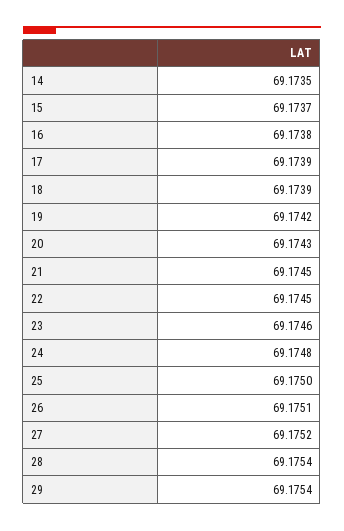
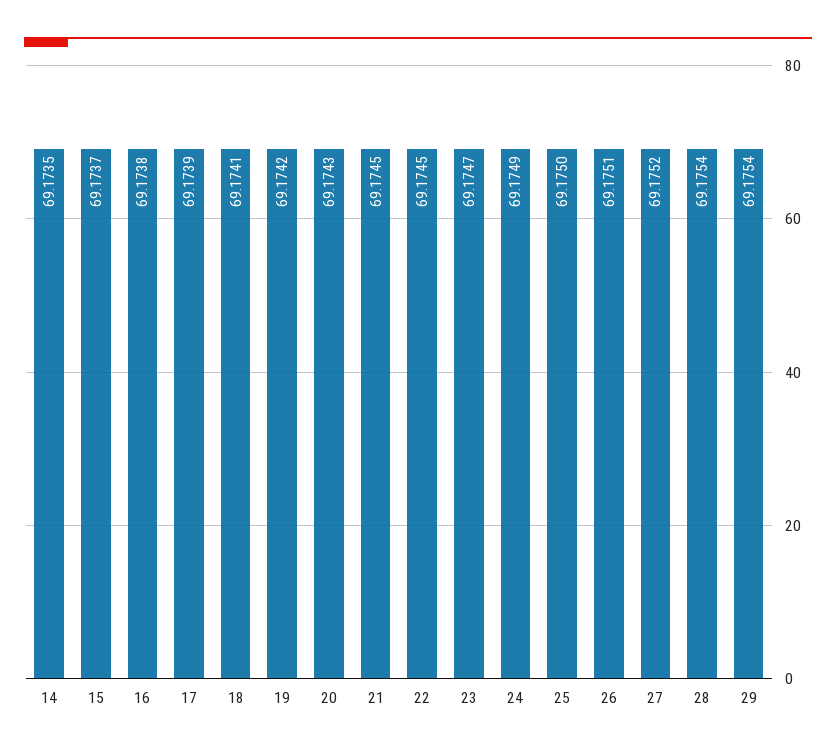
18: 69.1739 -> 69.1741
23: 69.1746 -> 69.1747
24: 69.1748 -> 69.1749

